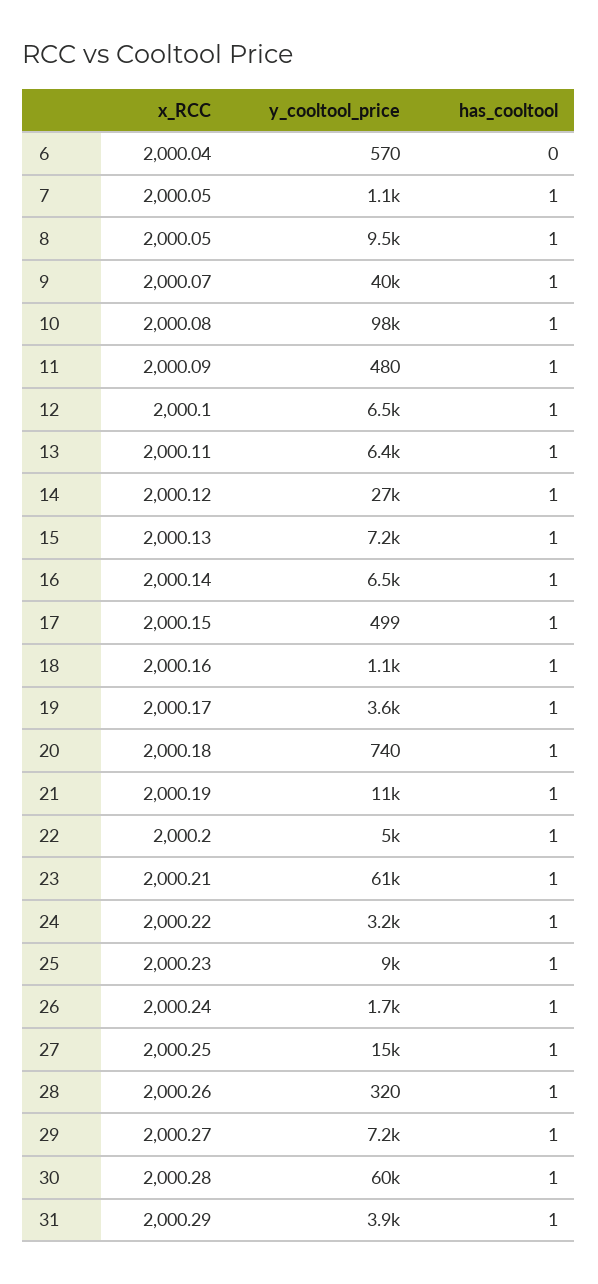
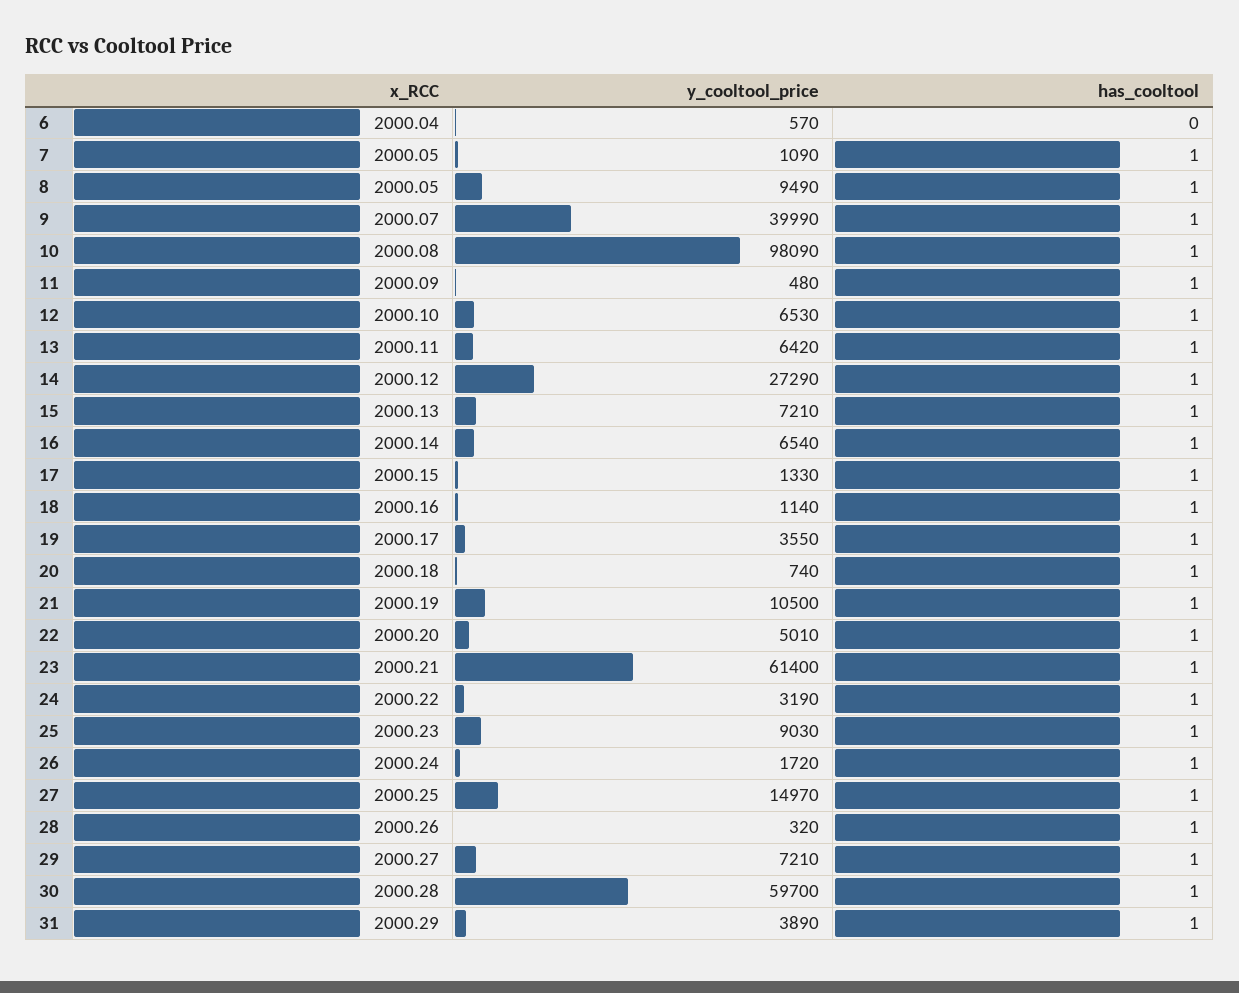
y_cooltool_price, 17: 499 -> 1330

